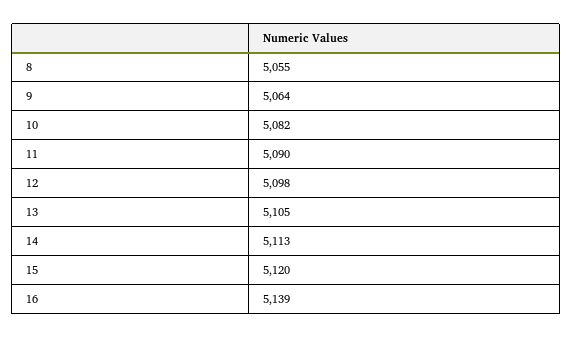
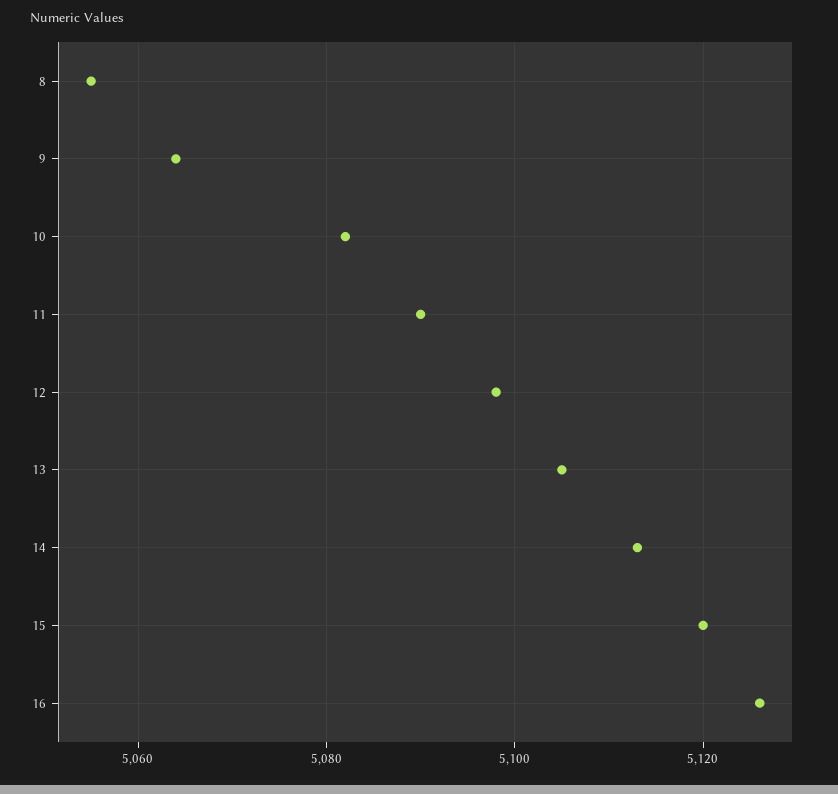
16: 5139 -> 5125

